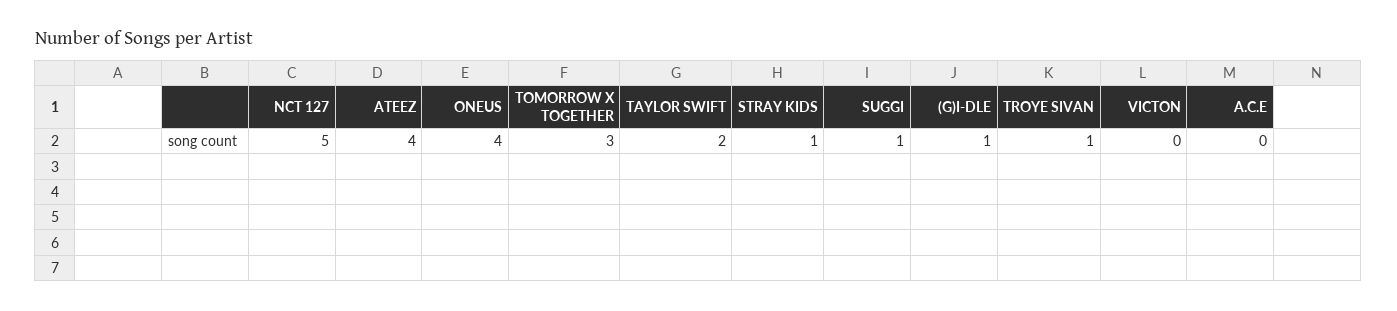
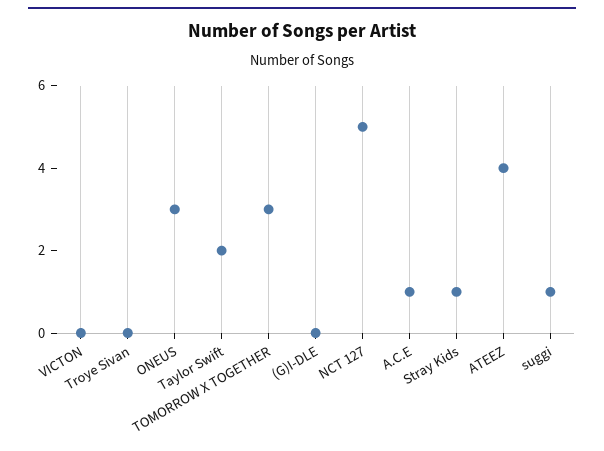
ONEUS: 4 -> 3
(G)I-DLE: 1 -> 0
TROYE SIVAN: 1 -> 0
A.C.E: 0 -> 1

